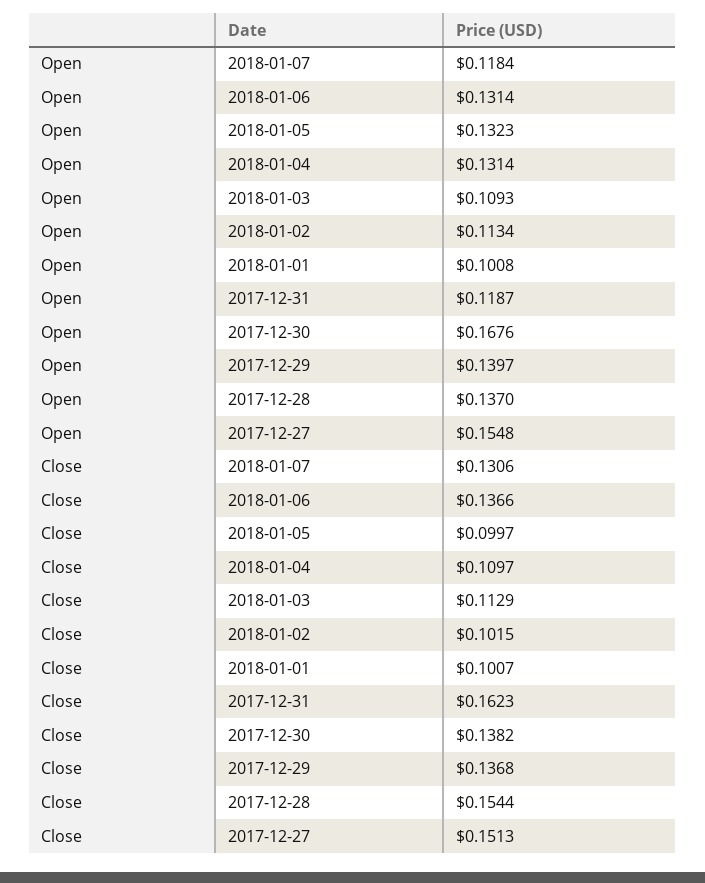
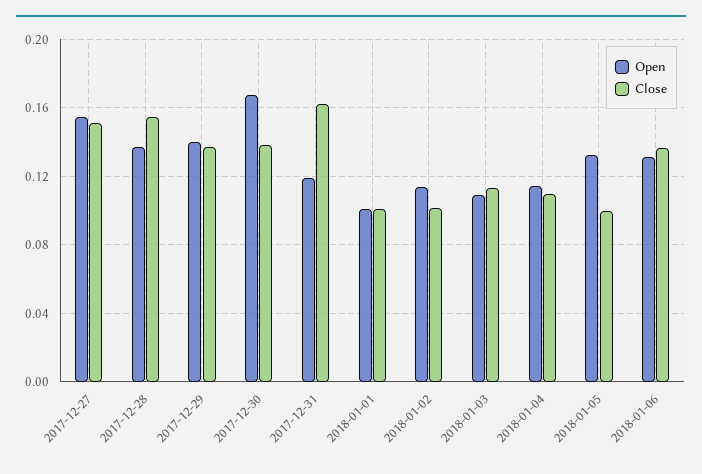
Open, 2018-01-07: 0.1184 -> none
Open, 2018-01-04: 0.1314 -> 0.115
Close, 2018-01-07: 0.1306 -> none

